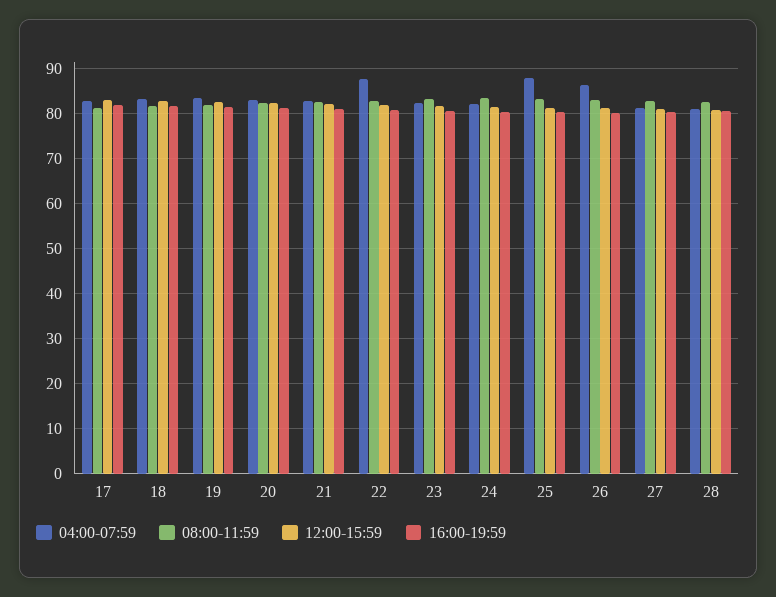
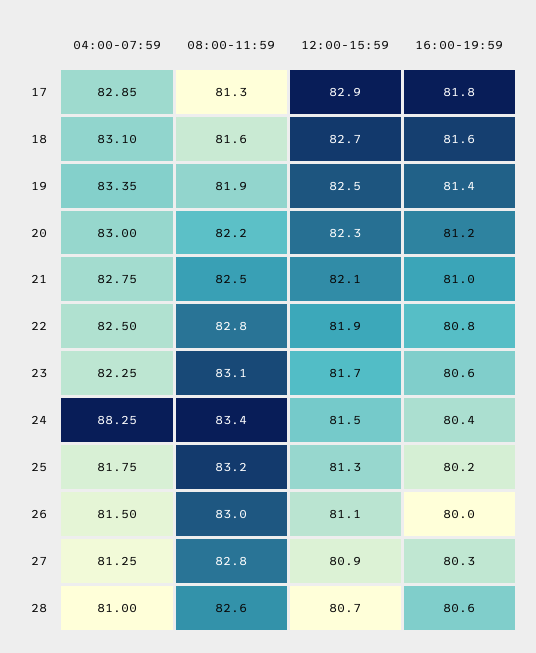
04:00-07:59, 22: 88 -> 82.5
04:00-07:59, 24: 82 -> 88.25
04:00-07:59, 25: 88 -> 81.75
04:00-07:59, 26: 86 -> 81.5

